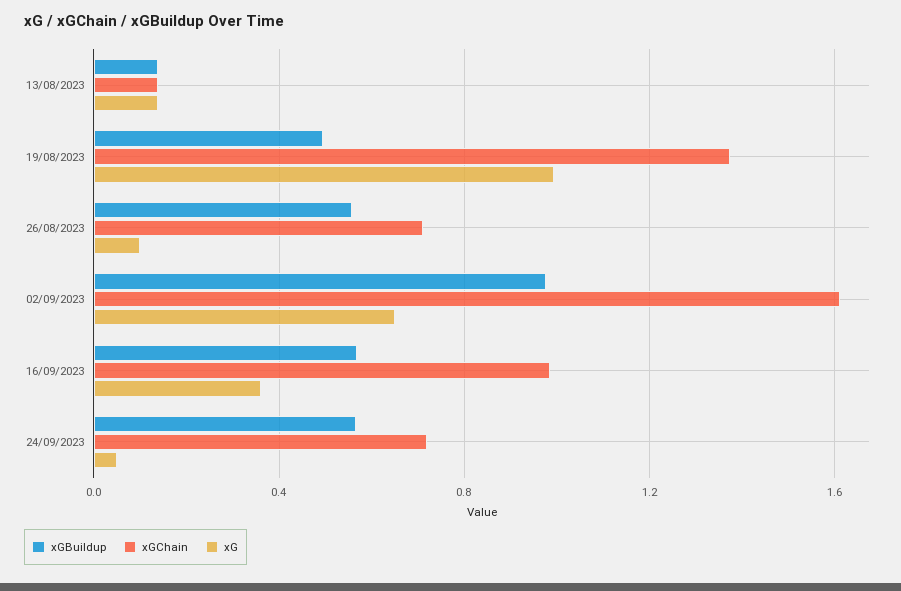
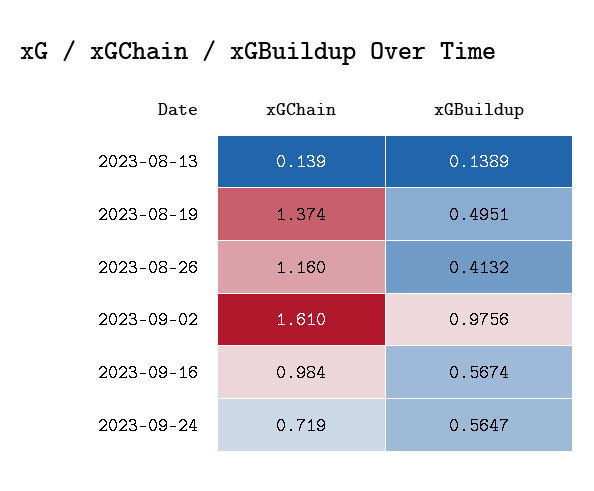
xG, 13/08/2023: 0.15 -> none
xG, 19/08/2023: 1 -> none
xGBuildup, 26/08/2023: 0.55 -> 0.4132
xGChain, 26/08/2023: 0.7 -> 1.16
xG, 26/08/2023: 0.1 -> none
xG, 02/09/2023: 0.65 -> none
xG, 16/09/2023: 0.35 -> none
xG, 24/09/2023: 0.05 -> none

